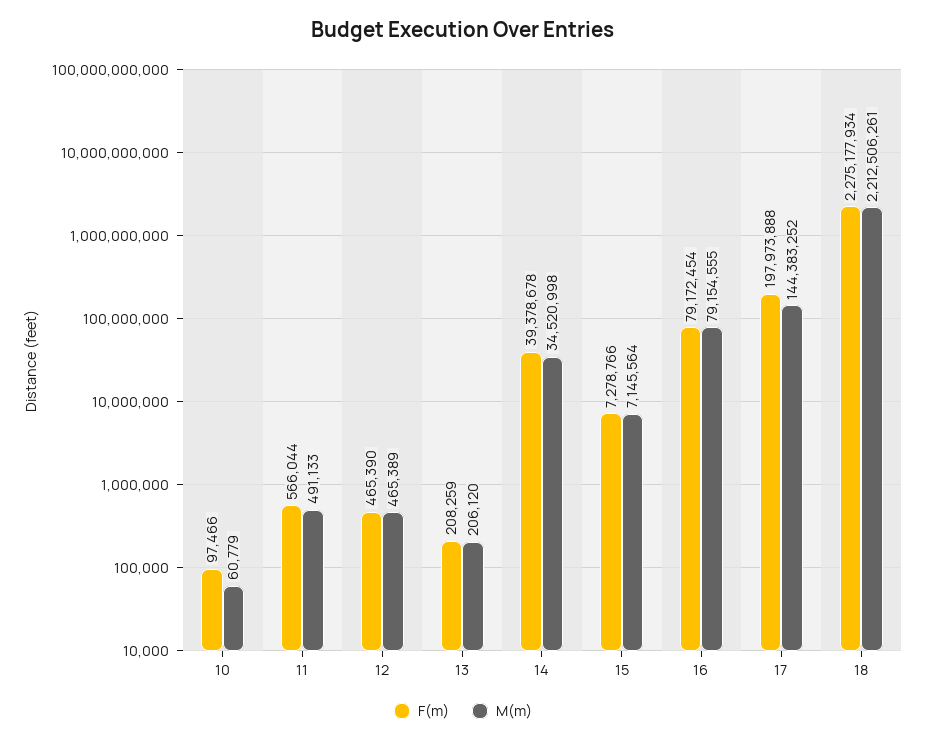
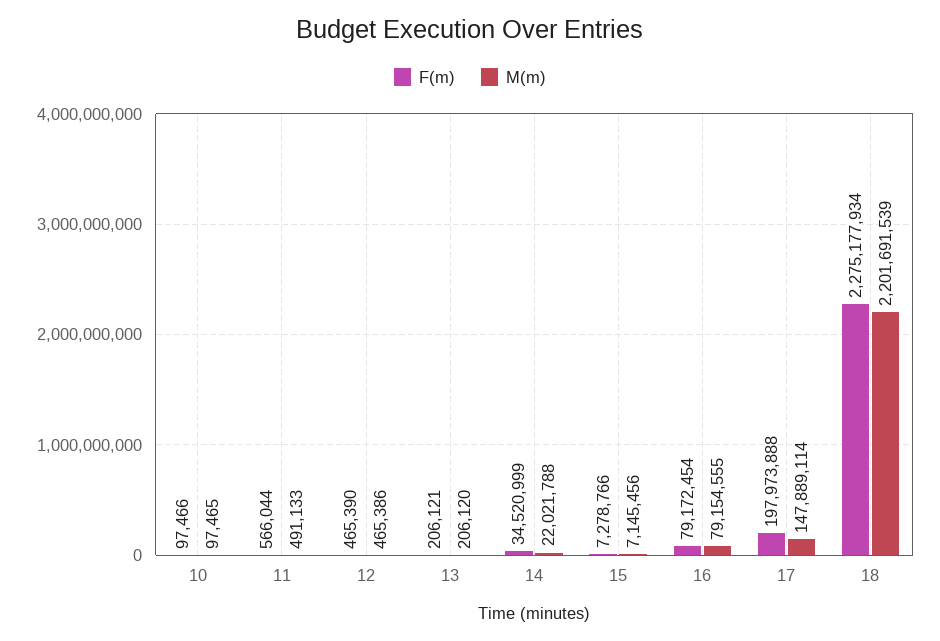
M(m), 10: 60779 -> 97465
M(m), 12: 465389 -> 465386
F(m), 13: 208259 -> 206121
F(m), 14: 39378678 -> 34520999
M(m), 14: 34520998 -> 22021788
M(m), 15: 7145564 -> 7145456
M(m), 17: 144383252 -> 147889114
M(m), 18: 2212506261 -> 2201691539

